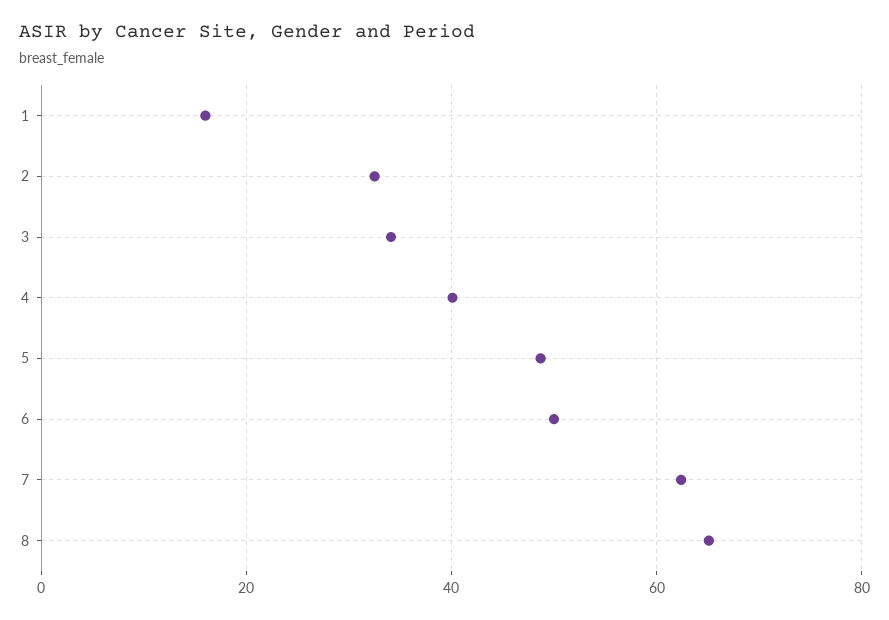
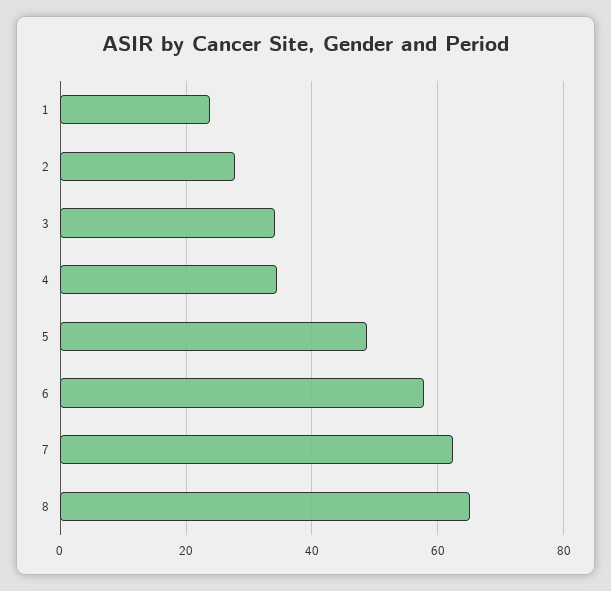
1: 16 -> 24
2: 32 -> 28
4: 40 -> 34
6: 50 -> 58

